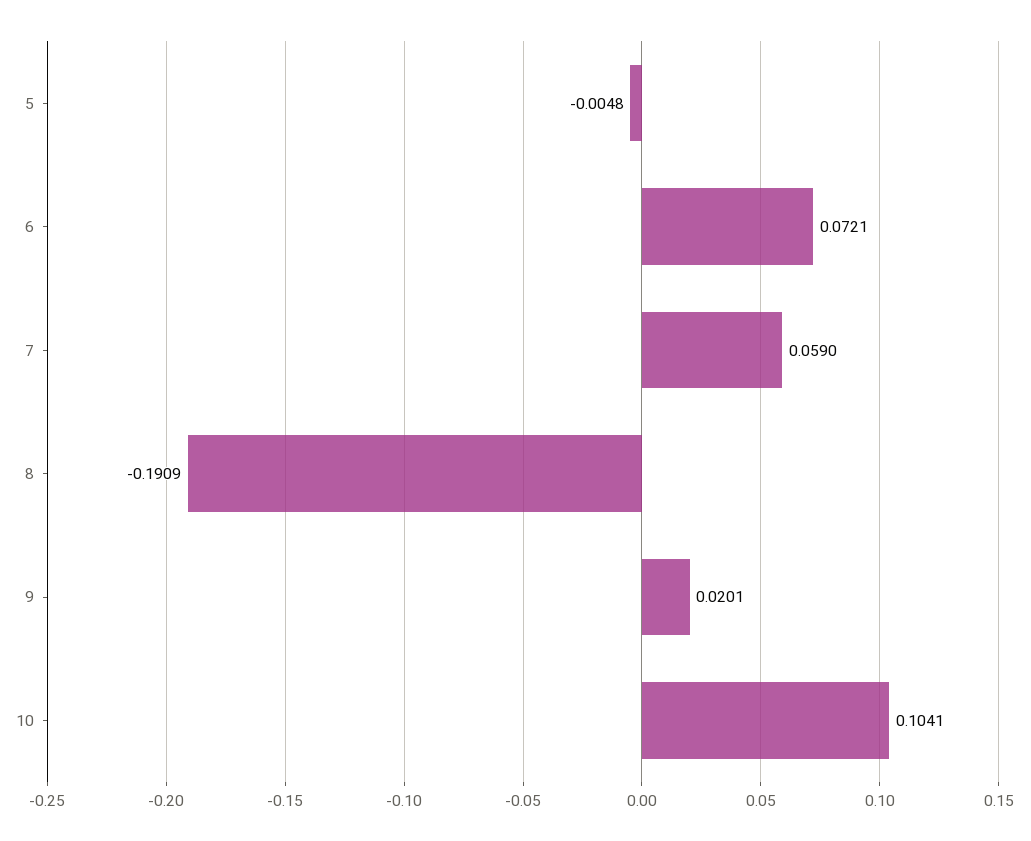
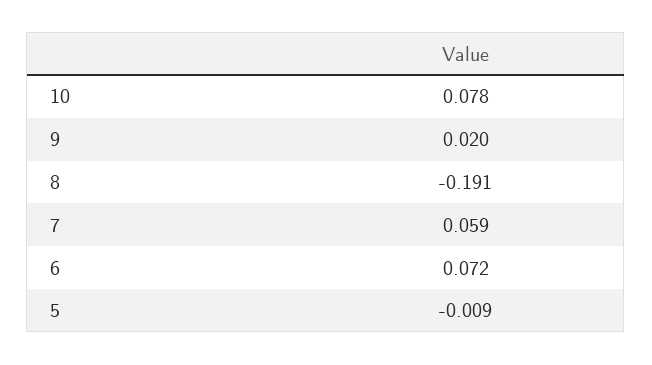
5: -0.0048 -> -0.009
10: 0.1041 -> 0.078

